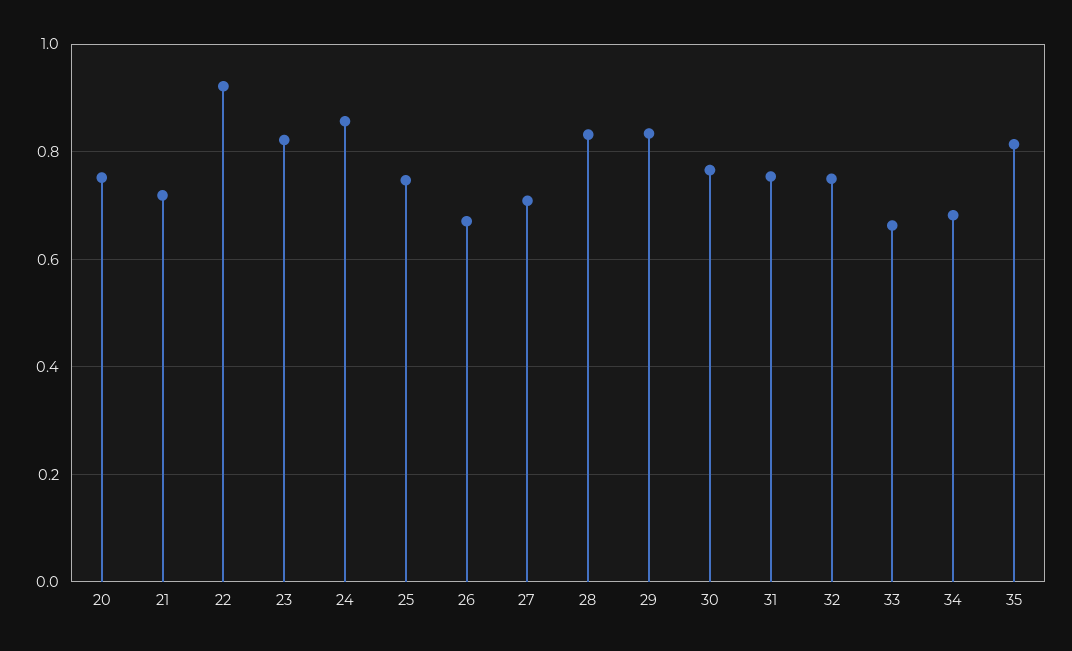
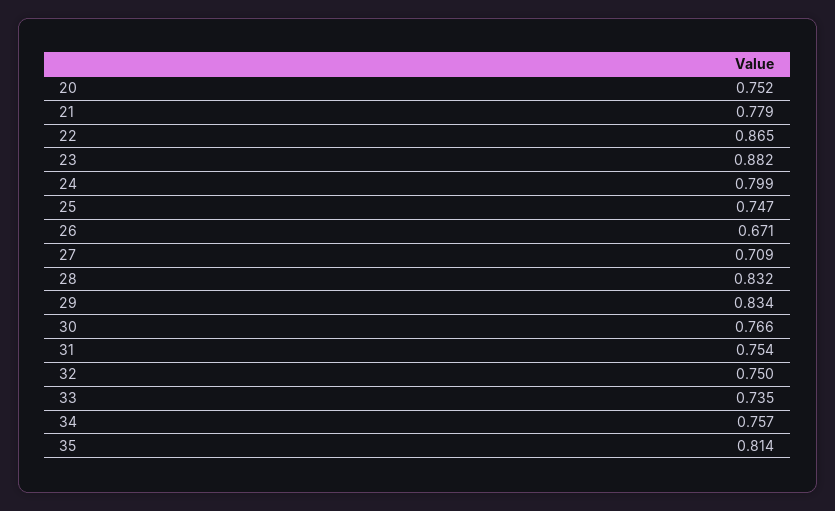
21: 0.72 -> 0.779
22: 0.92 -> 0.865
23: 0.82 -> 0.882
24: 0.86 -> 0.799
33: 0.66 -> 0.735
34: 0.68 -> 0.757

